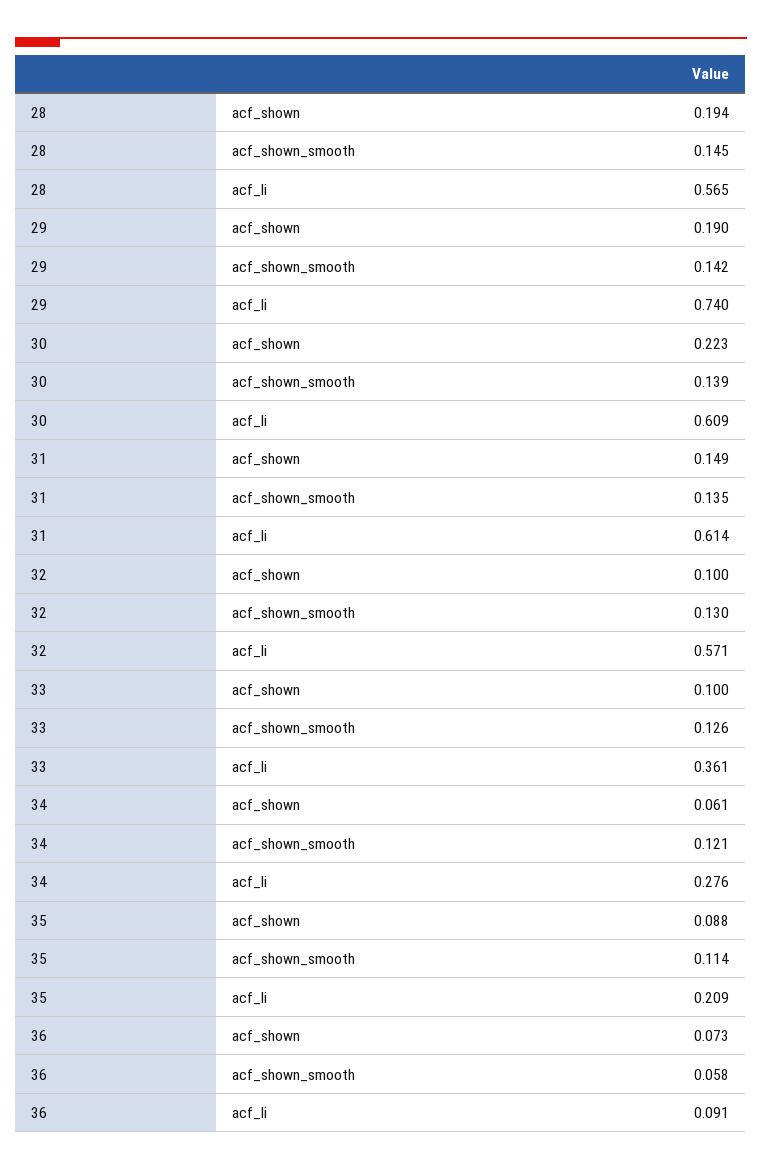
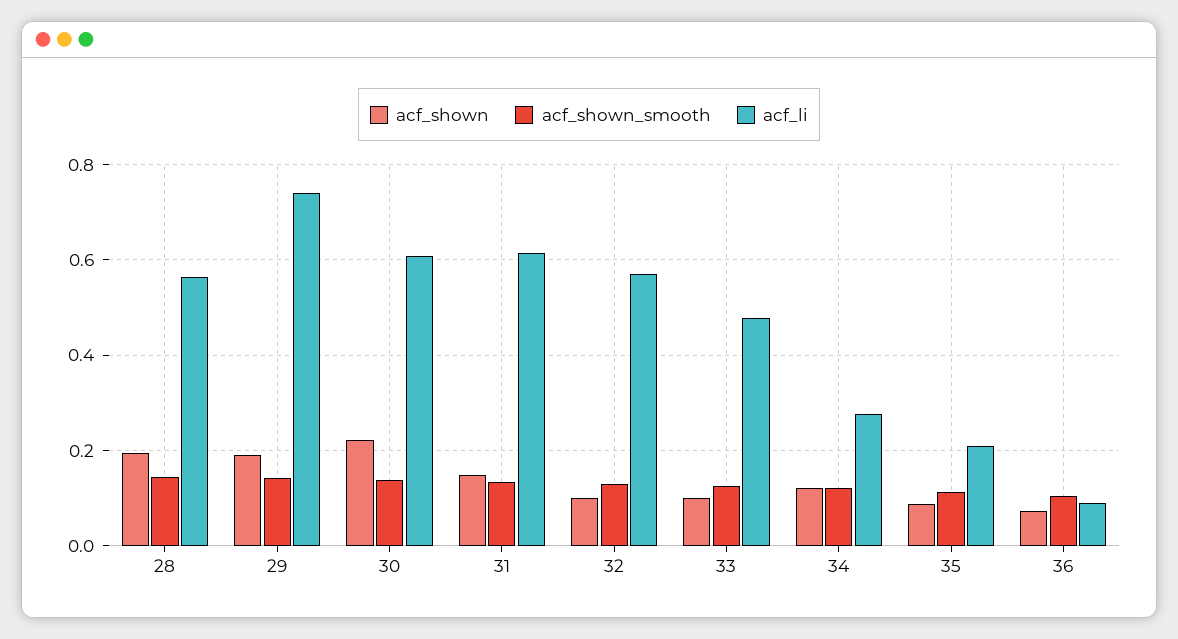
acf_li, 33: 0.361 -> 0.48
acf_shown, 34: 0.061 -> 0.12
acf_shown_smooth, 36: 0.058 -> 0.1

